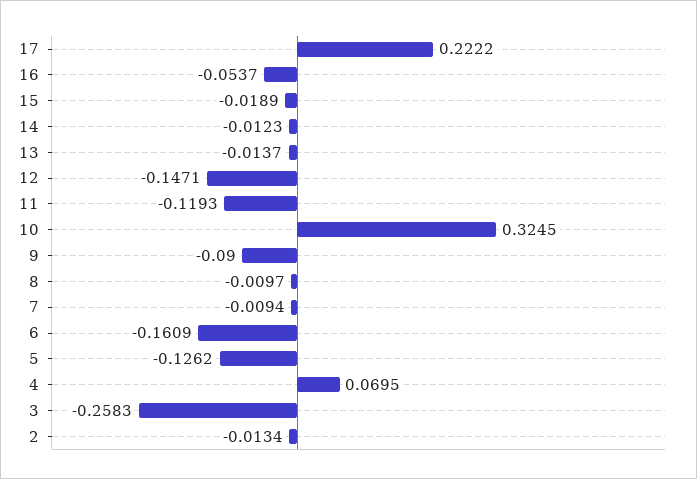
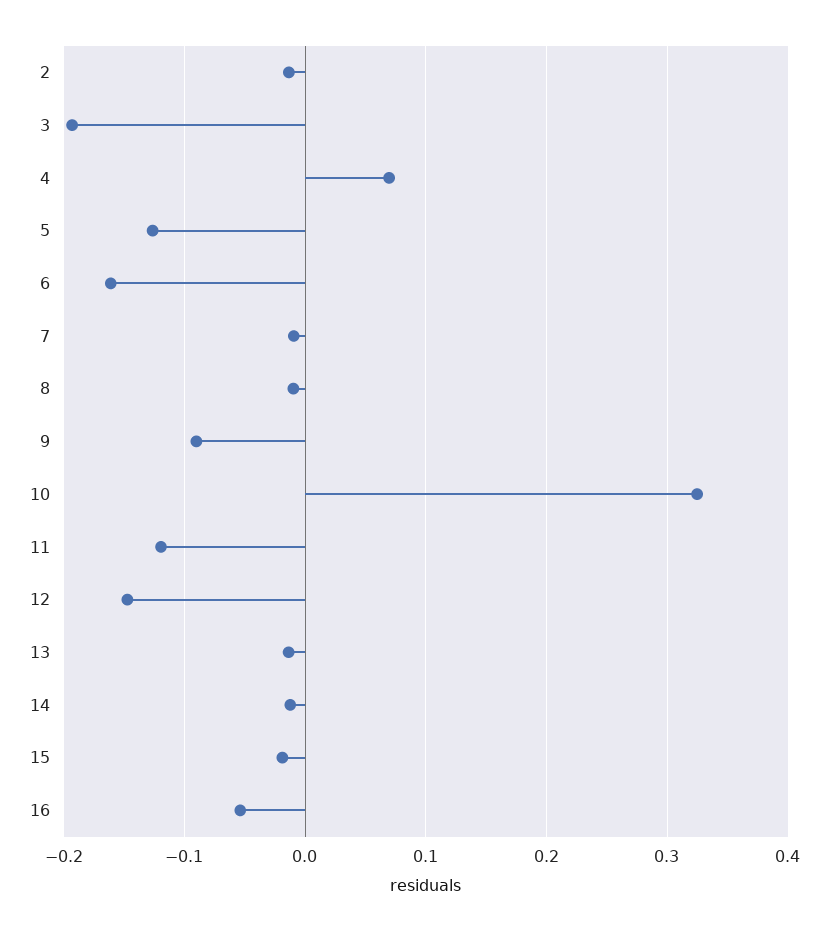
17: 0.2222 -> none
3: -0.2583 -> -0.19

